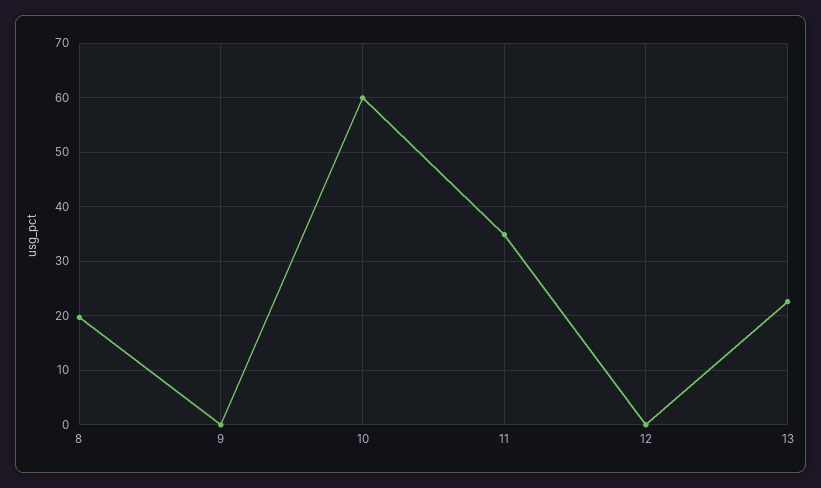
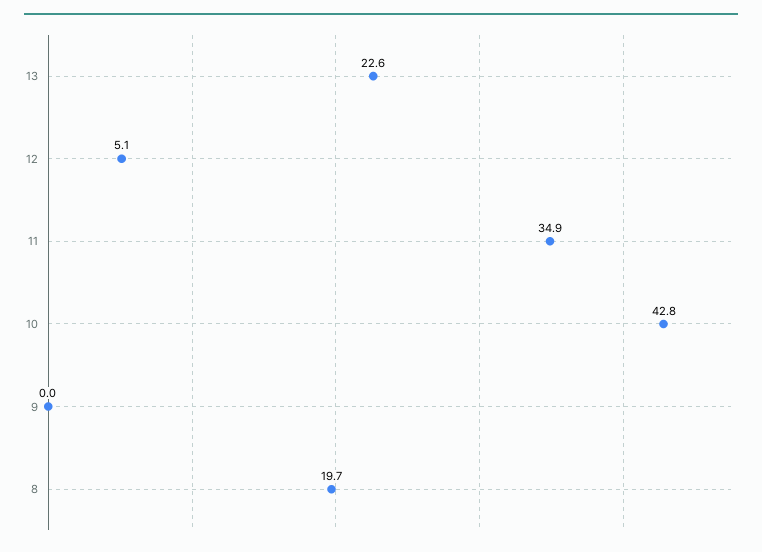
10: 60 -> 42.8
12: 0 -> 5.1

